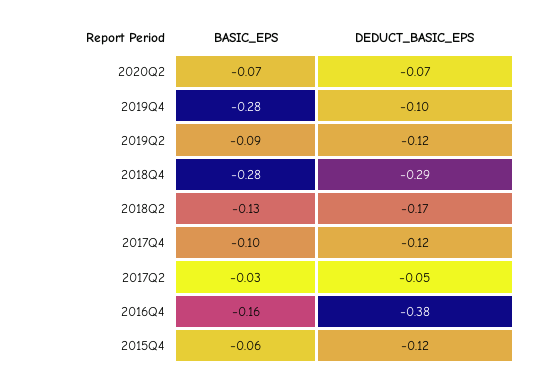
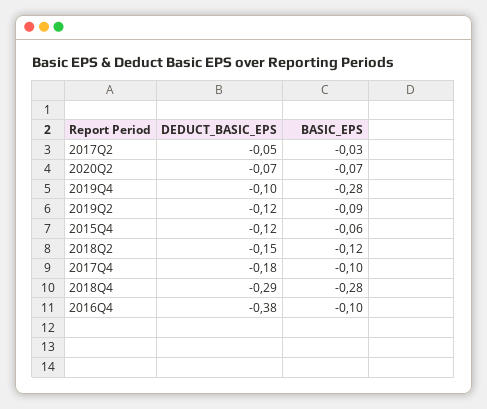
BASIC_EPS, 2018Q2: -0.13 -> -0.12
DEDUCT_BASIC_EPS, 2018Q2: -0.17 -> -0.15
DEDUCT_BASIC_EPS, 2017Q4: -0.12 -> -0.18
BASIC_EPS, 2016Q4: -0.16 -> -0.1

